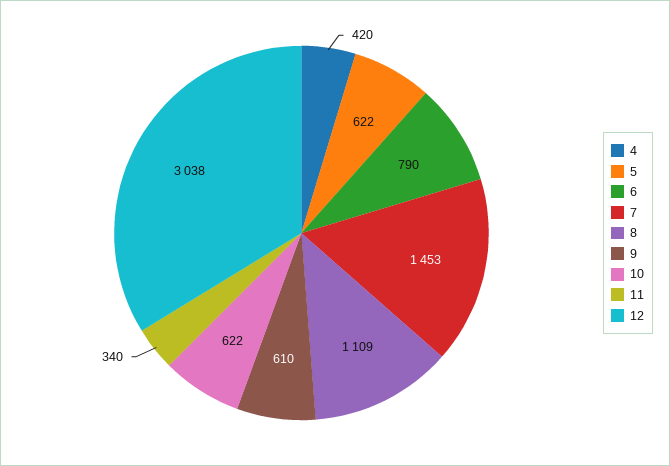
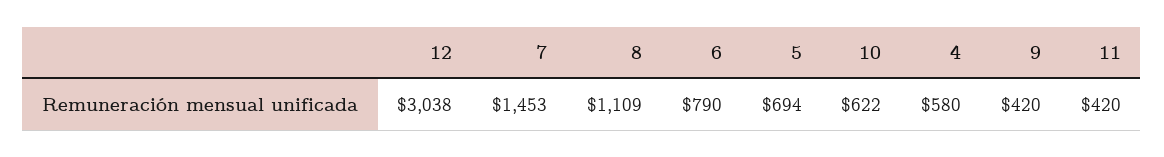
4: 420 -> 580
5: 622 -> 694
9: 610 -> 420
11: 340 -> 420

